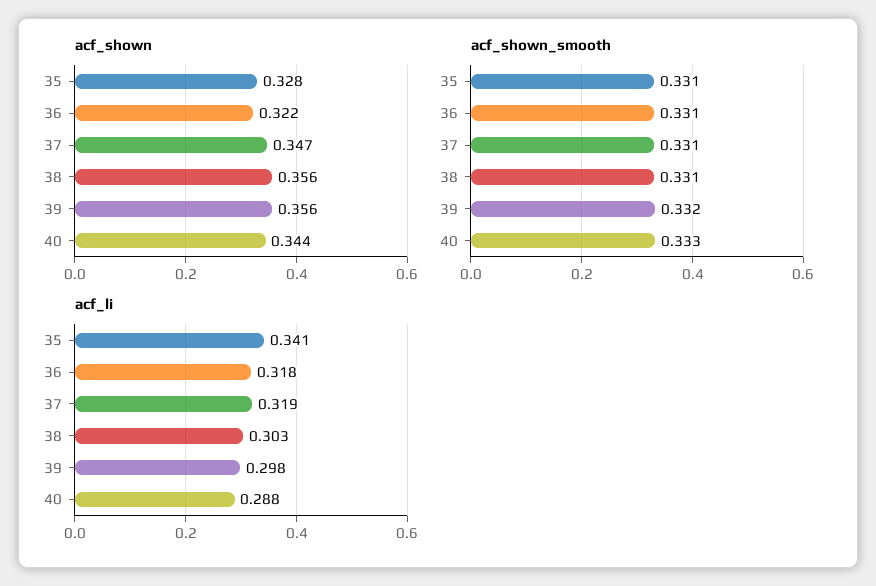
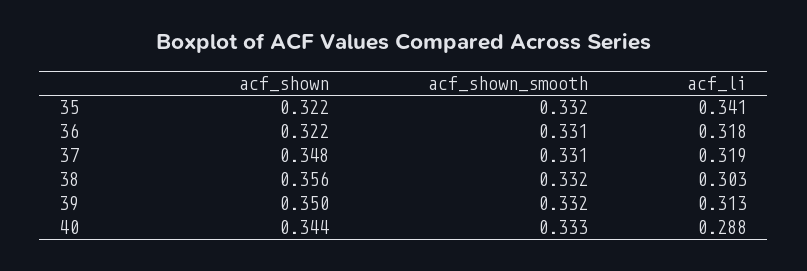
acf_shown, 35: 0.328 -> 0.322
acf_shown, 37: 0.347 -> 0.348
acf_shown, 39: 0.356 -> 0.35
acf_shown_smooth, 35: 0.331 -> 0.332
acf_shown_smooth, 38: 0.331 -> 0.332
acf_li, 39: 0.298 -> 0.313

